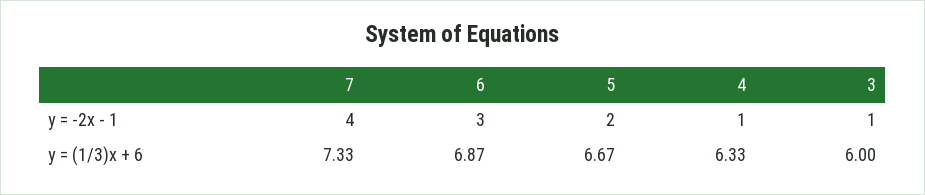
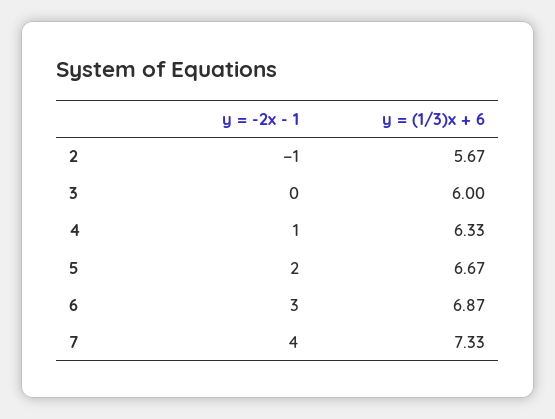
3, y = -2x - 1: 1 -> 0
2, y = -2x - 1: none -> -1
2, y = (1/3)x + 6: none -> 5.67

